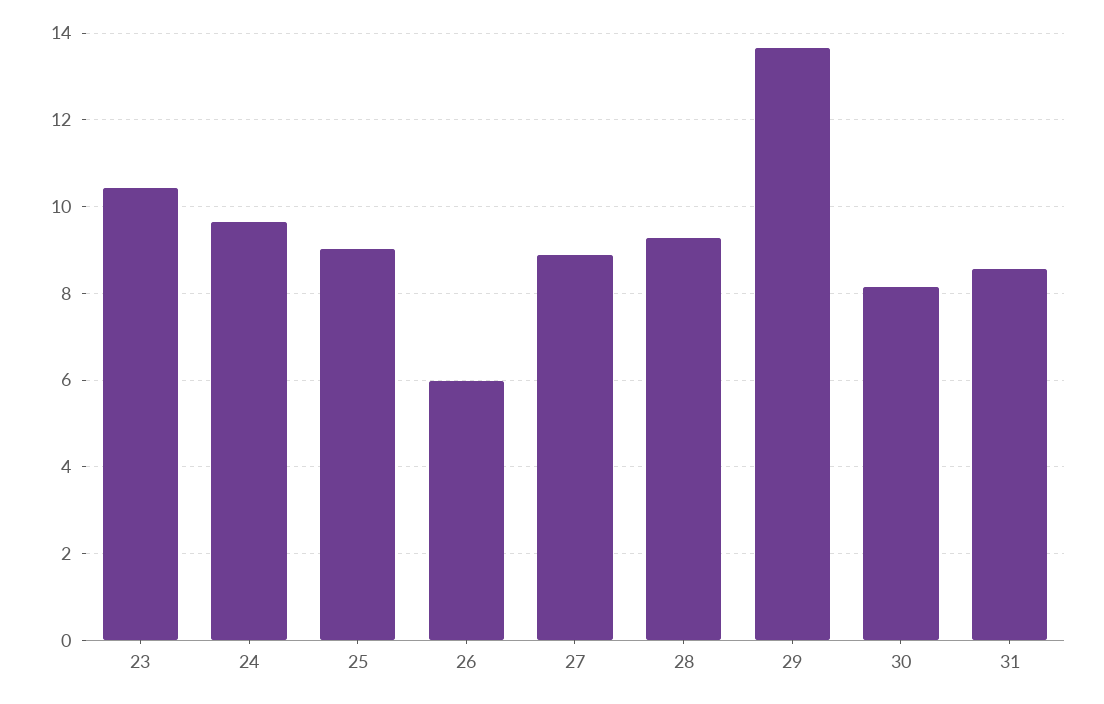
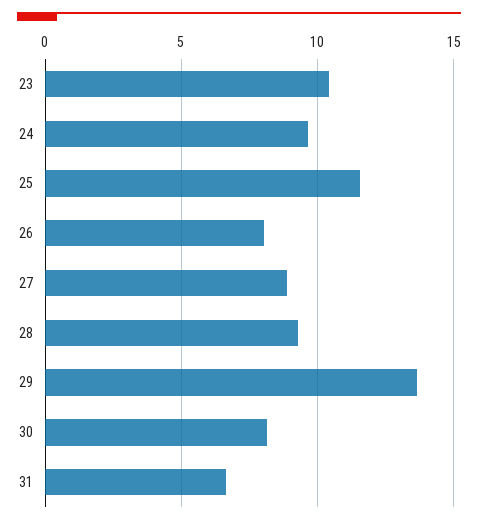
25: 9 -> 11.5
26: 6 -> 8
31: 8.6 -> 6.5

